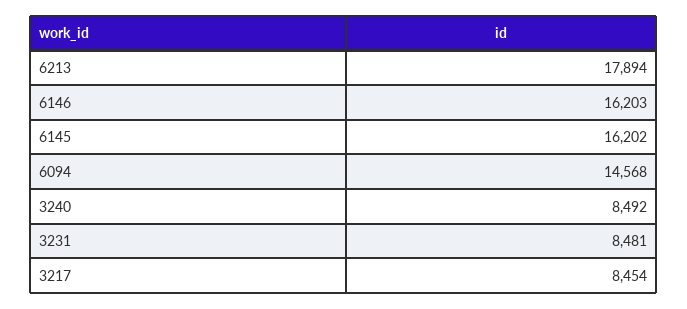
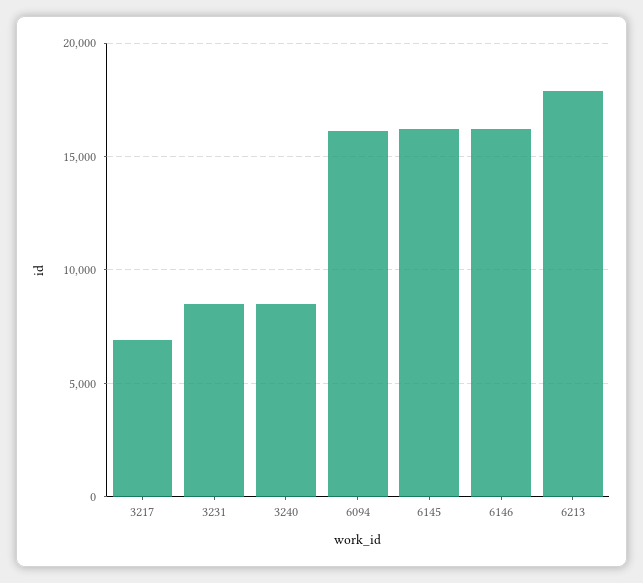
6094: 14568 -> 16000
3217: 8454 -> 7000

